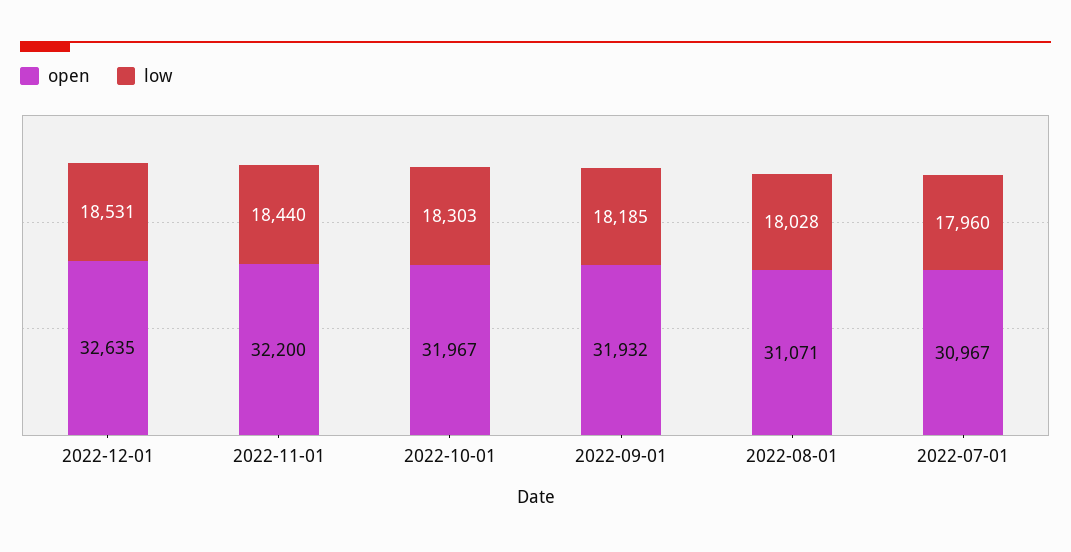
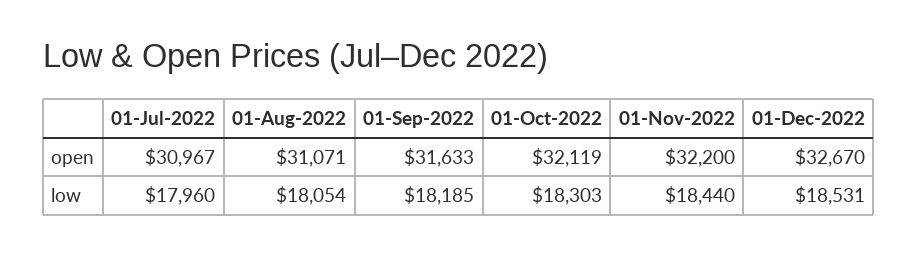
open, 2022-12-01: 32635 -> 32670
open, 2022-10-01: 31967 -> 32119
open, 2022-09-01: 31932 -> 31633
low, 2022-08-01: 18028 -> 18054

